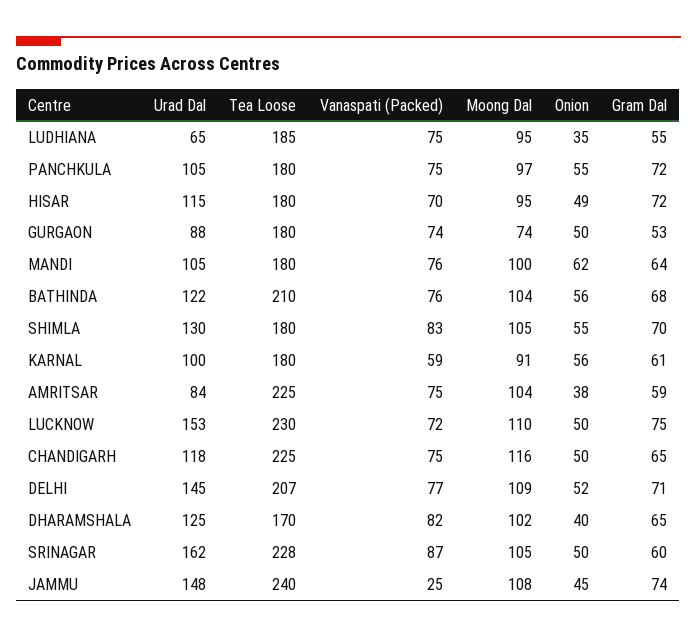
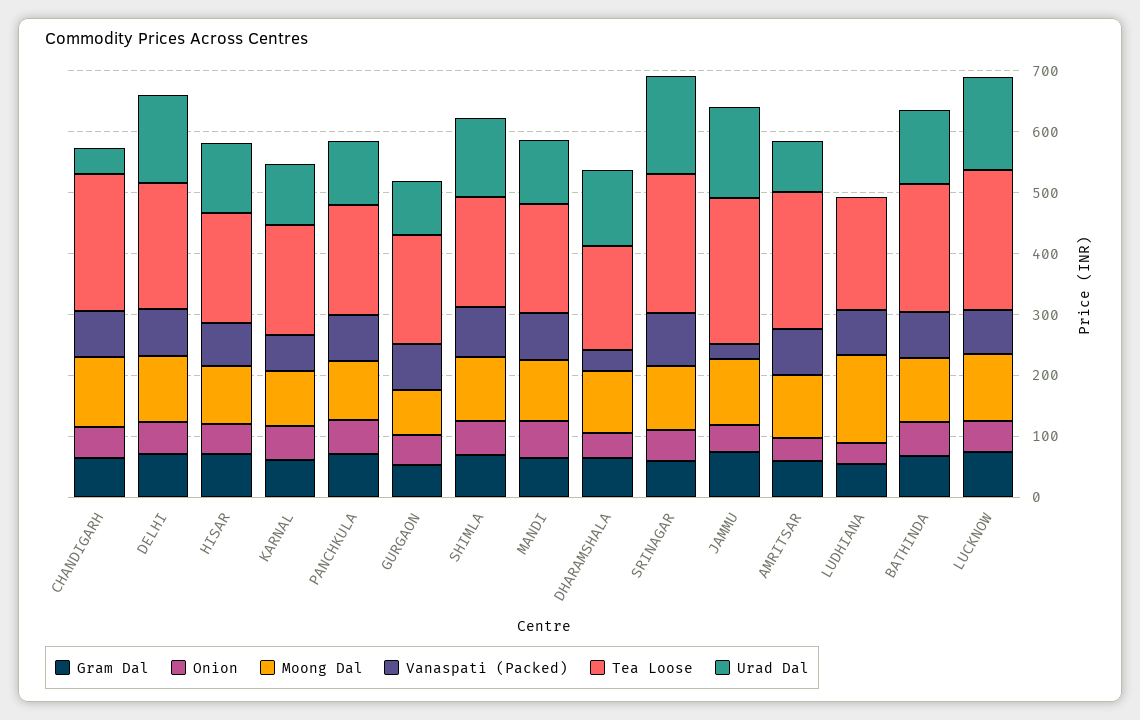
Urad Dal, LUDHIANA: 65 -> 0
Moong Dal, LUDHIANA: 95 -> 140
Urad Dal, CHANDIGARH: 118 -> 40
Vanaspati (Packed), DHARAMSHALA: 82 -> 40

